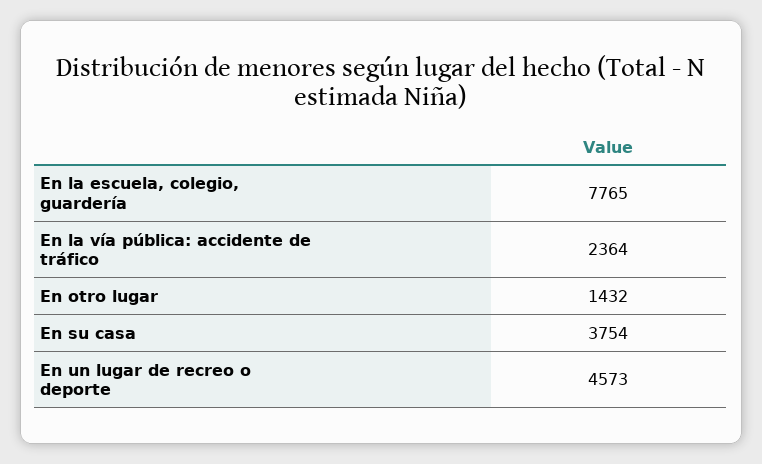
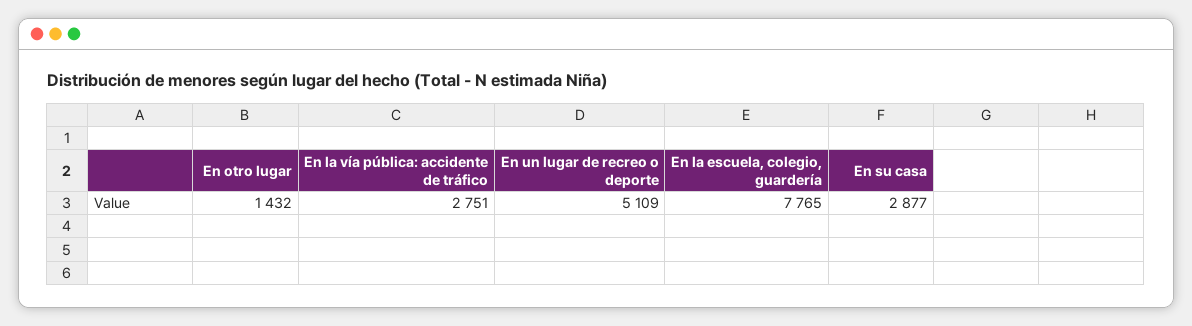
En la vía pública: accidente de tráfico: 2364 -> 2751
En su casa: 3754 -> 2877
En un lugar de recreo o deporte: 4573 -> 5109

